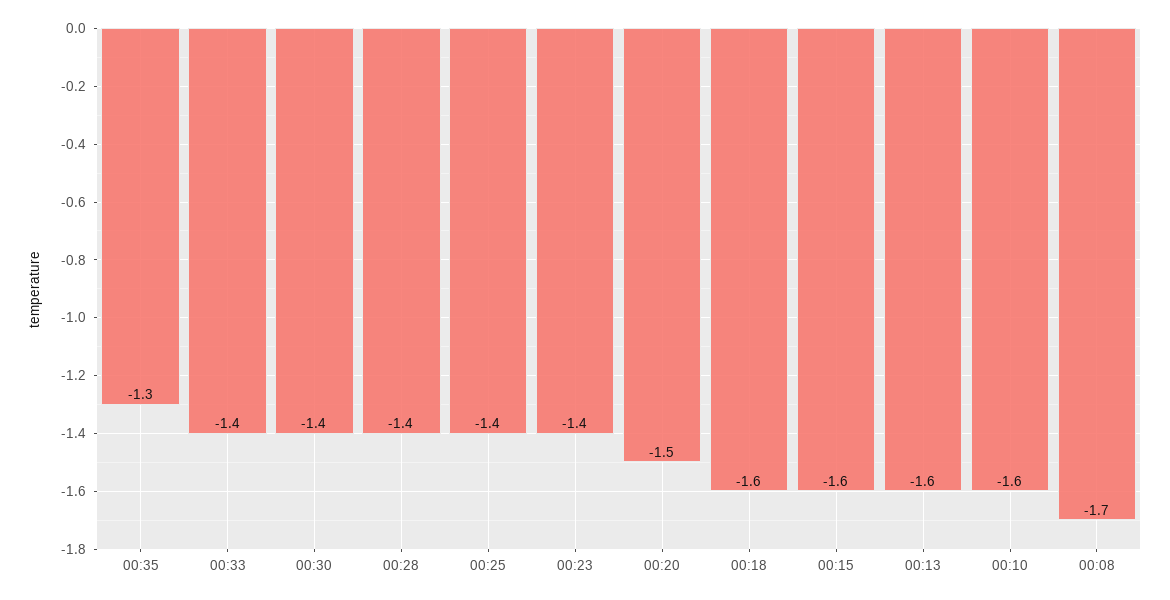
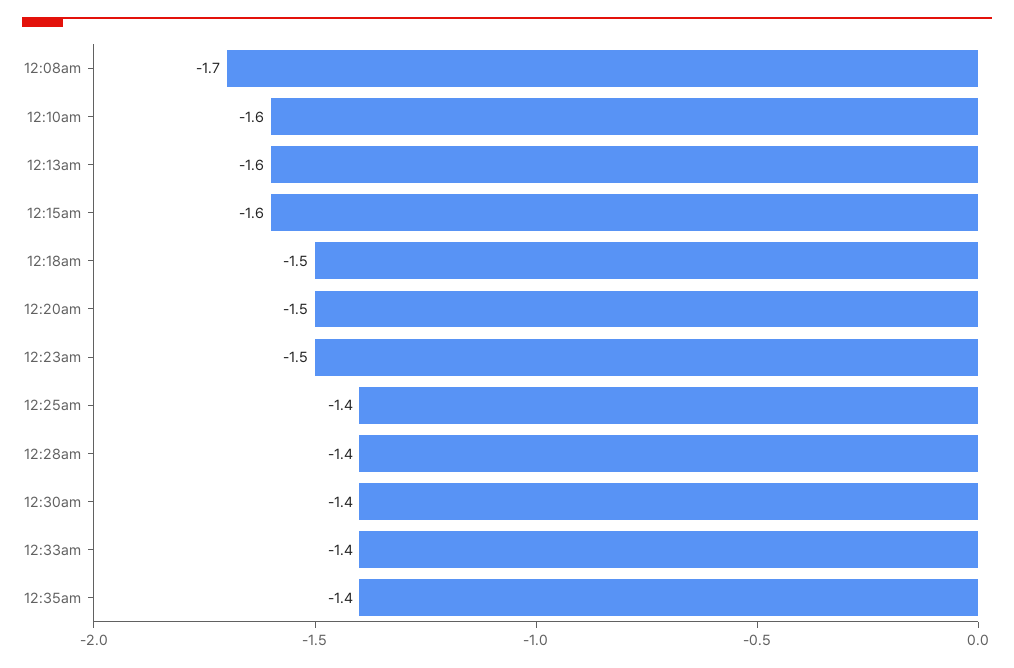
00:35: -1.3 -> -1.4
00:23: -1.4 -> -1.5
00:18: -1.6 -> -1.5

